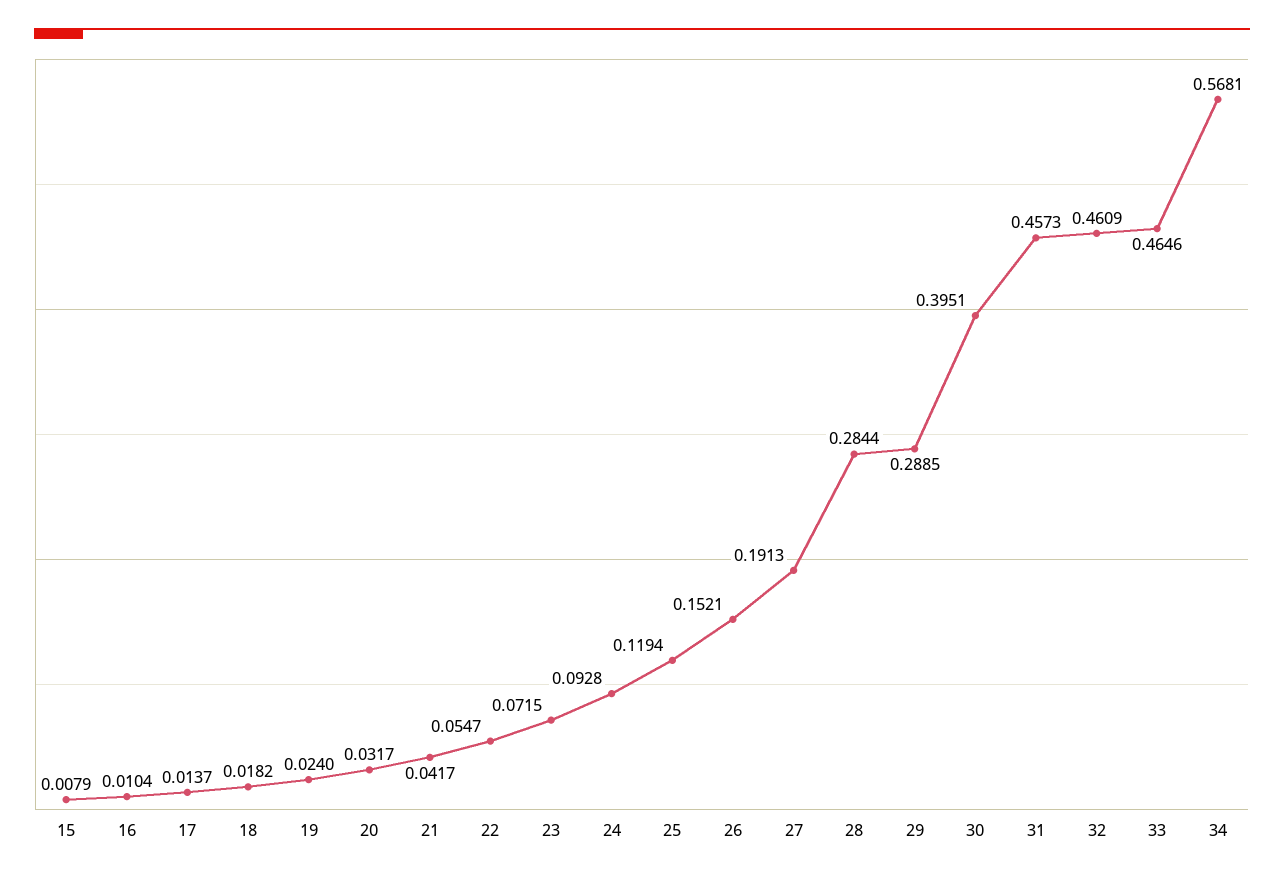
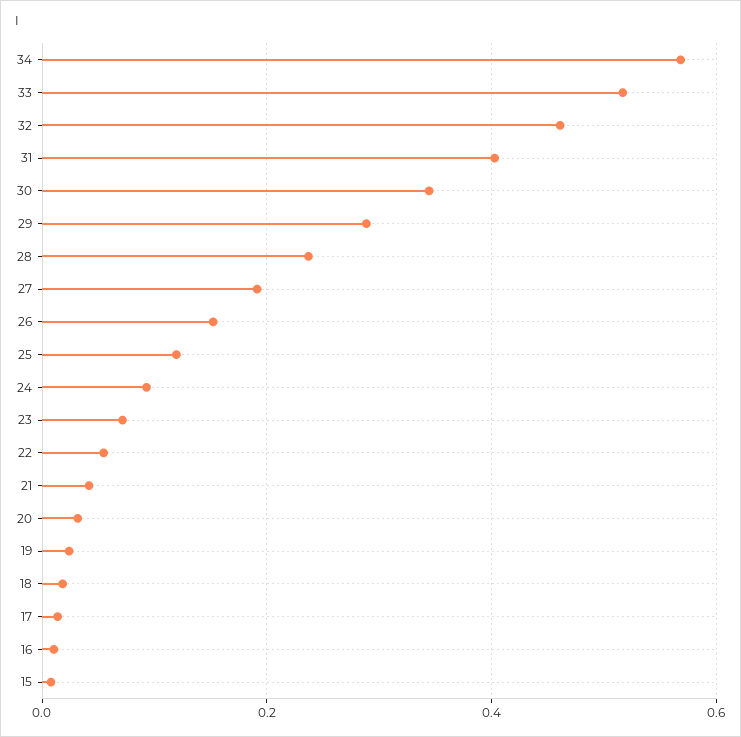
28: 0.2844 -> 0.24
30: 0.3951 -> 0.34
31: 0.4573 -> 0.4
33: 0.4646 -> 0.52

